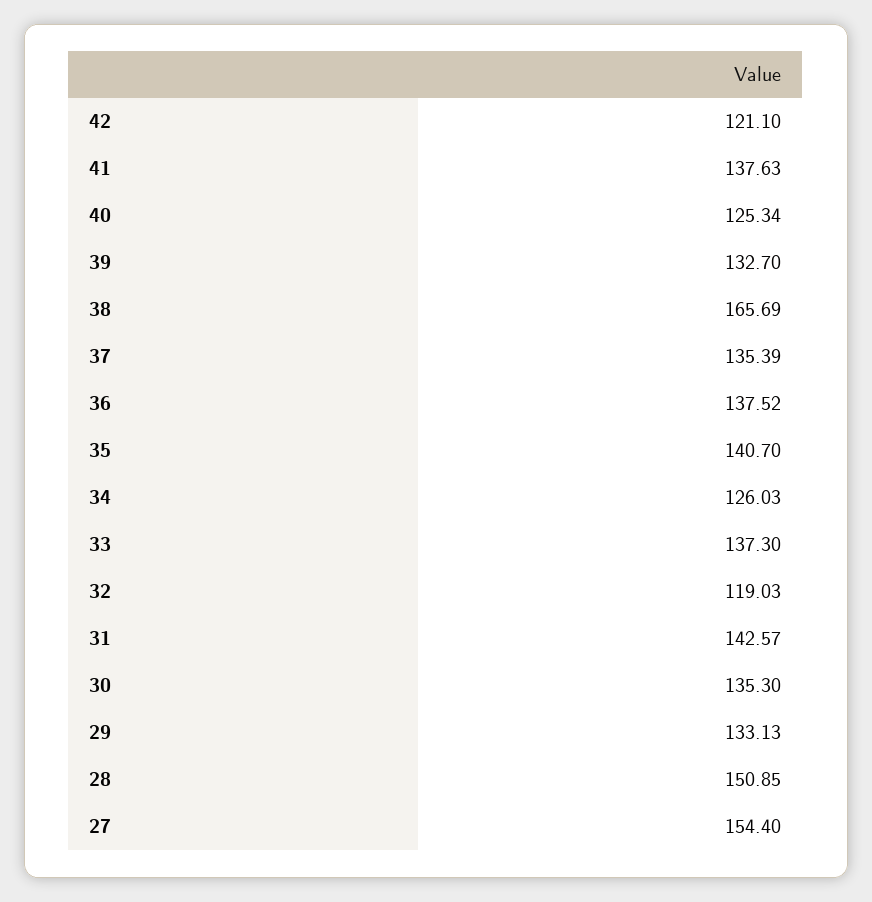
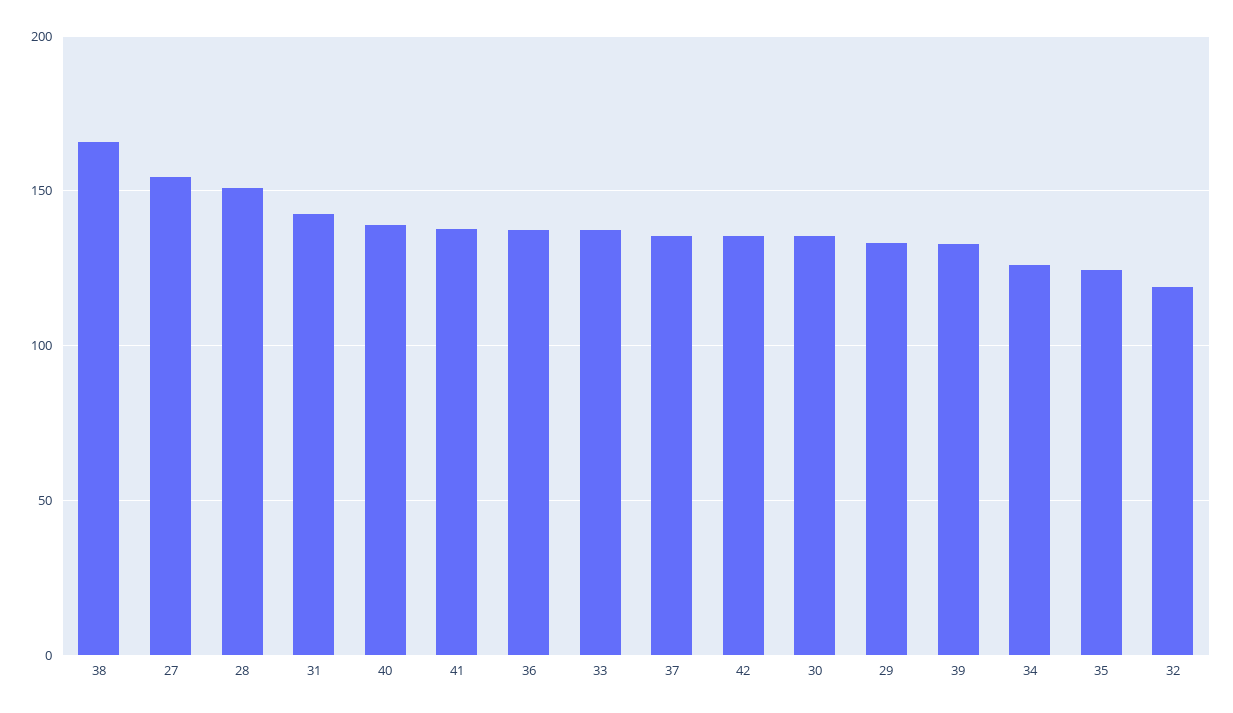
42: 121.1 -> 135
40: 125.34 -> 140
35: 140.7 -> 125

